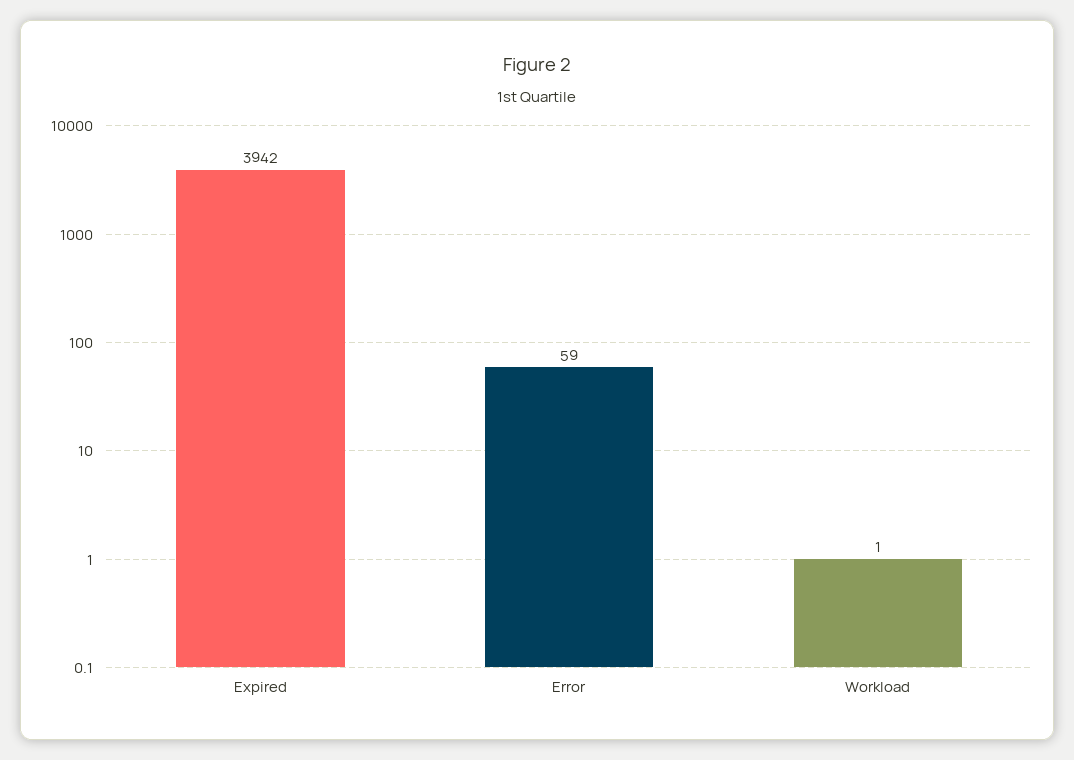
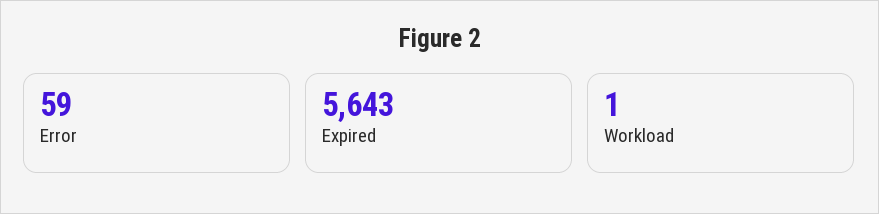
Expired: 3942 -> 5643

